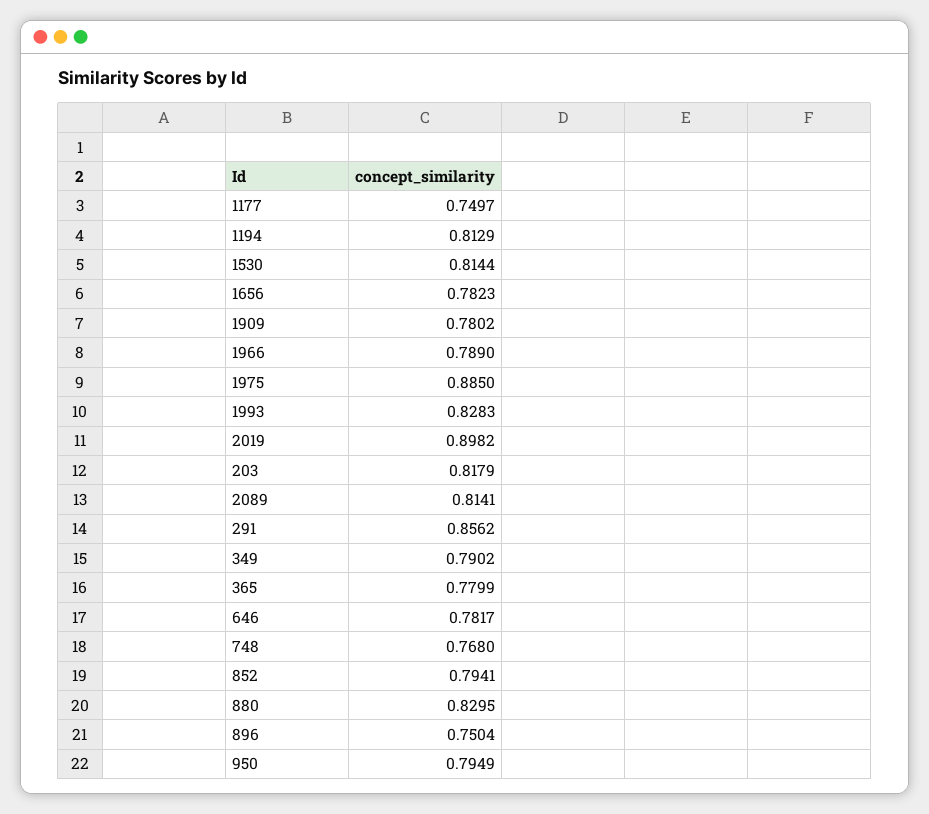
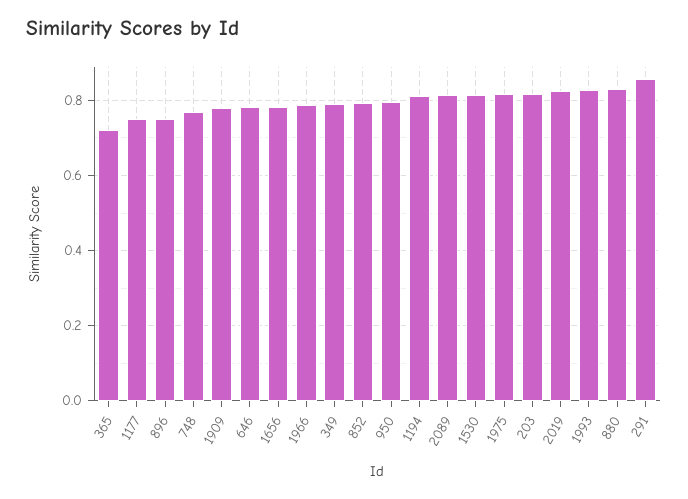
1975: 0.885 -> 0.82
2019: 0.8982 -> 0.82
365: 0.7799 -> 0.72

